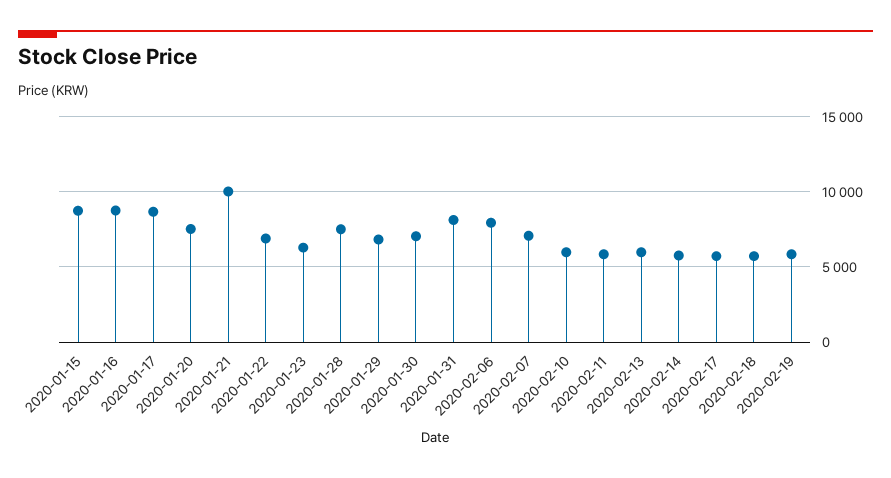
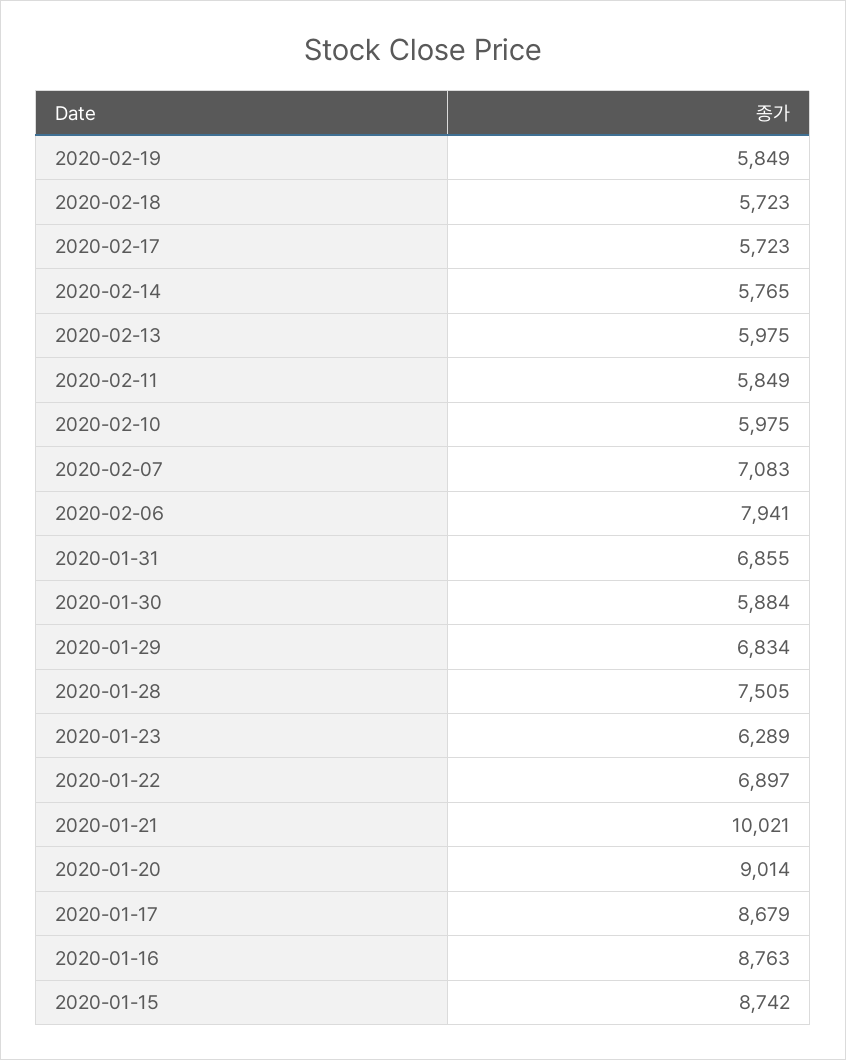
2020-01-20: 7500 -> 9014
2020-01-30: 7000 -> 5884
2020-01-31: 8000 -> 6855

